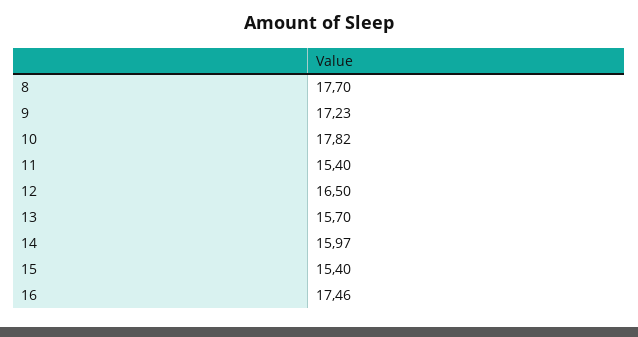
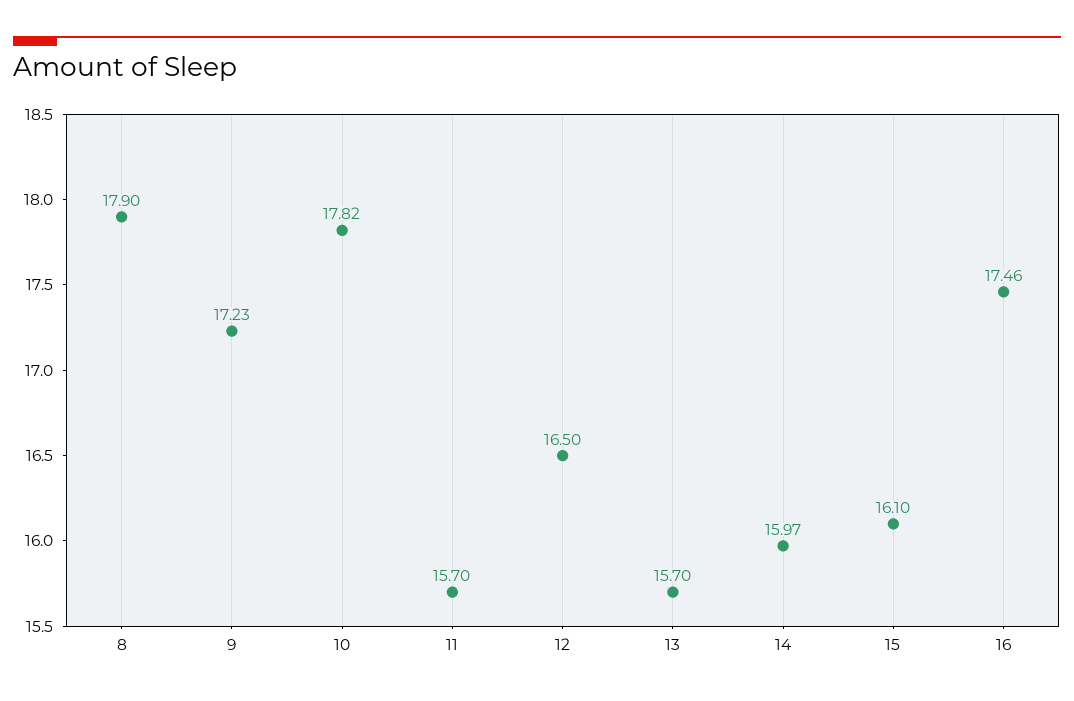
8: 17.7 -> 17.9
11: 15.4 -> 15.7
15: 15.4 -> 16.1

